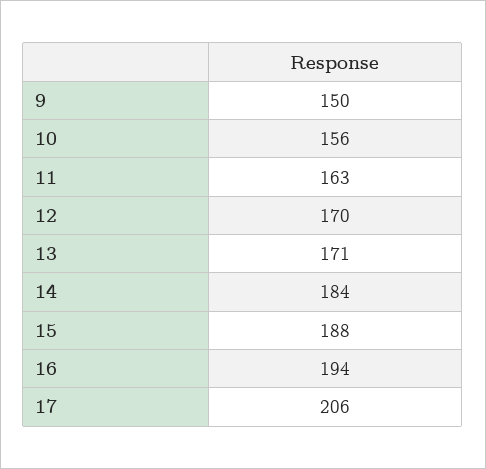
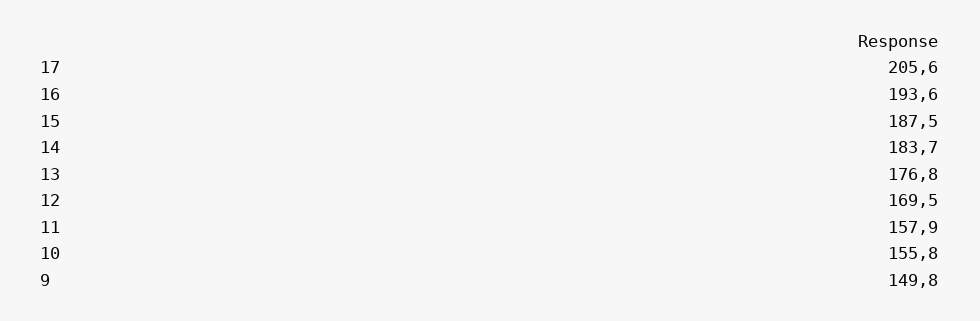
11: 163 -> 157.9
13: 171 -> 176.8

